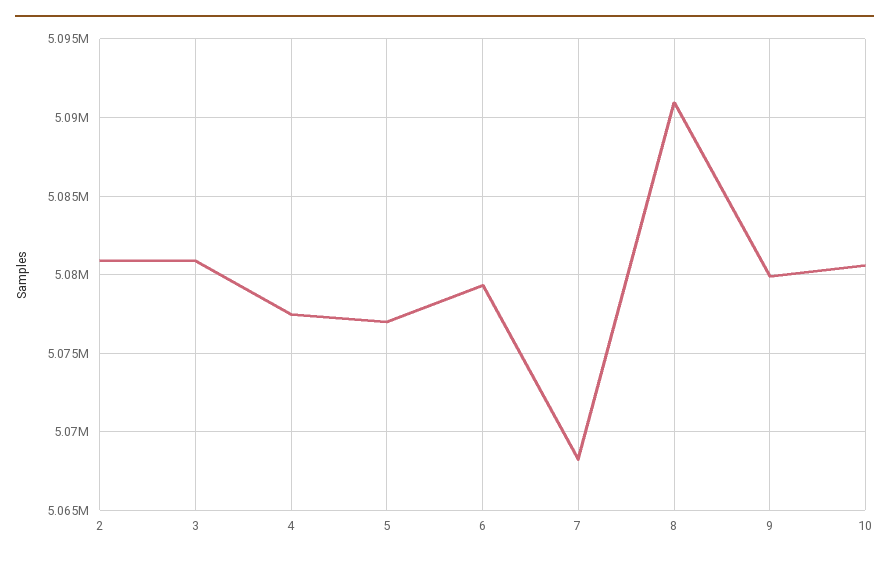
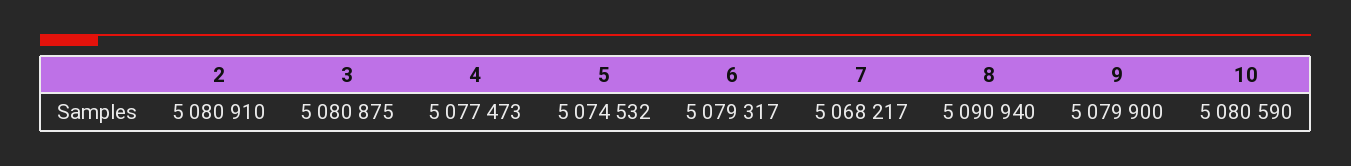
5: 5077000 -> 5074532

